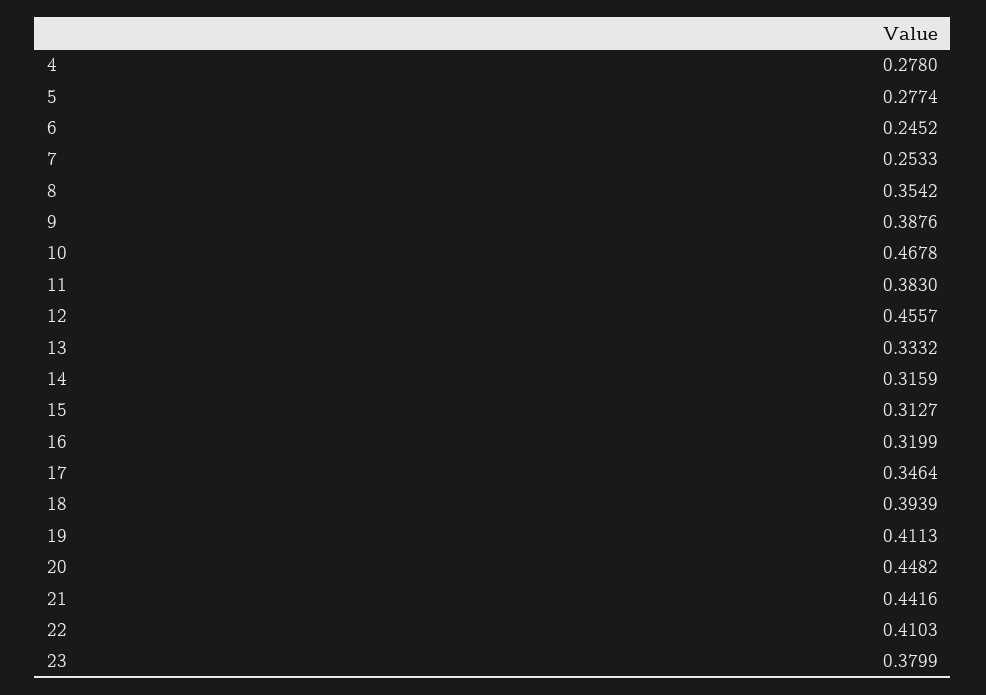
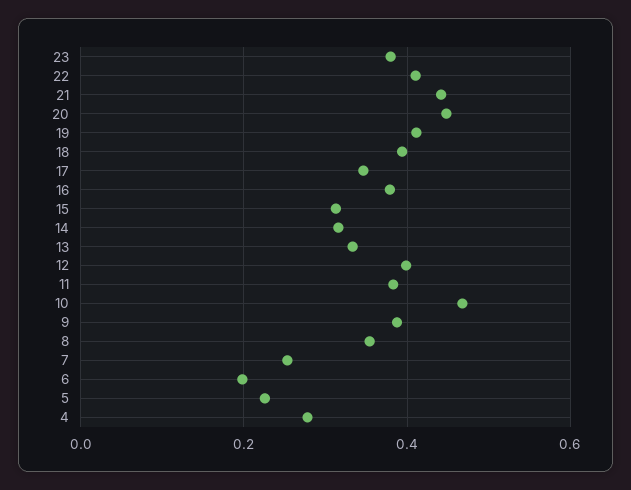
5: 0.2774 -> 0.22
6: 0.2452 -> 0.2
12: 0.4557 -> 0.4
16: 0.3199 -> 0.38

